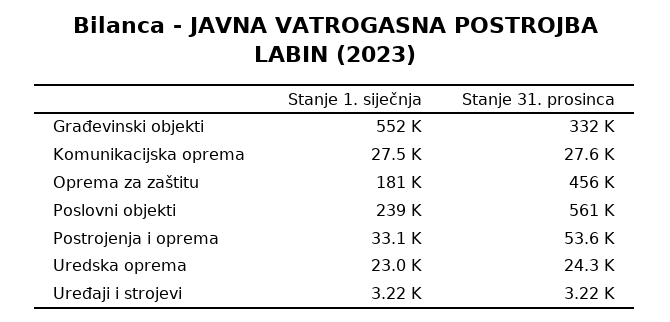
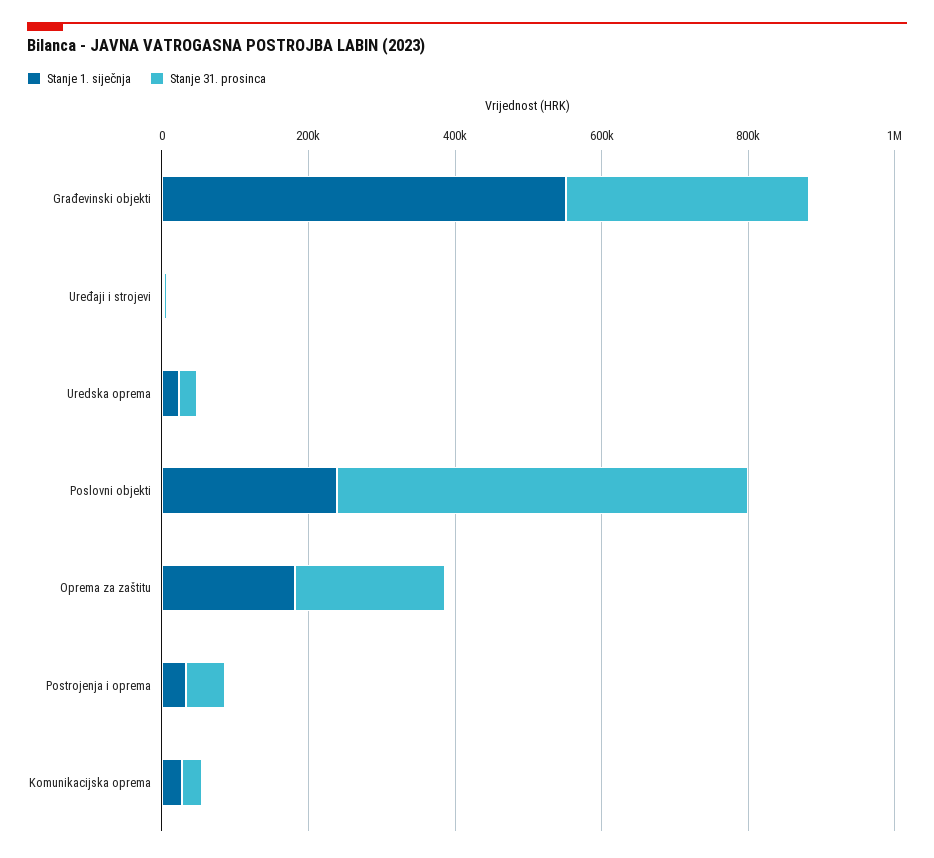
Stanje 31. prosinca, Oprema za zaštitu: 456000 -> 200000

